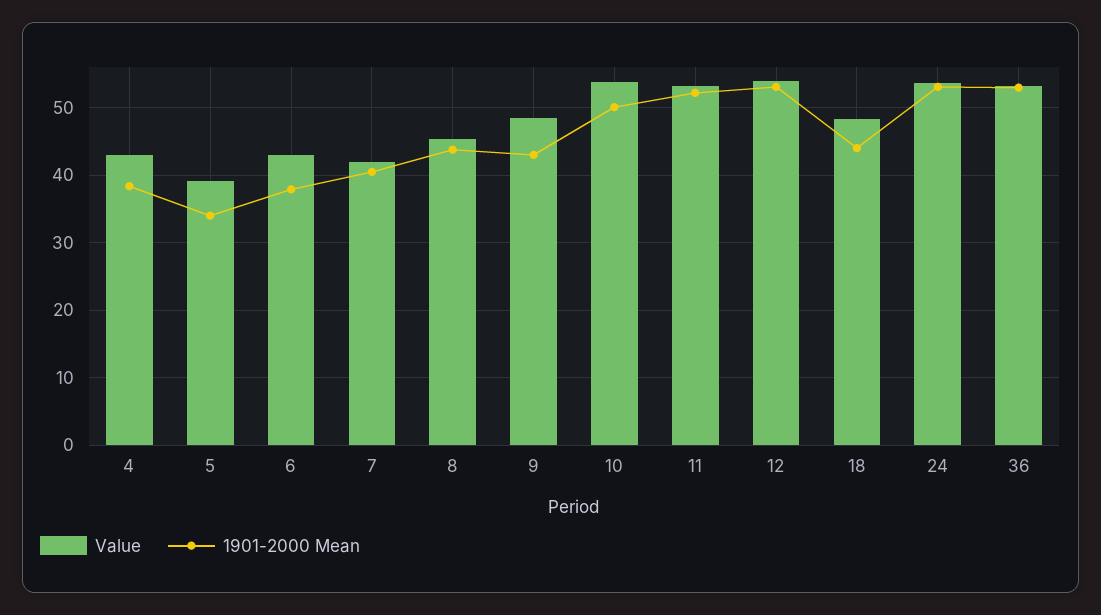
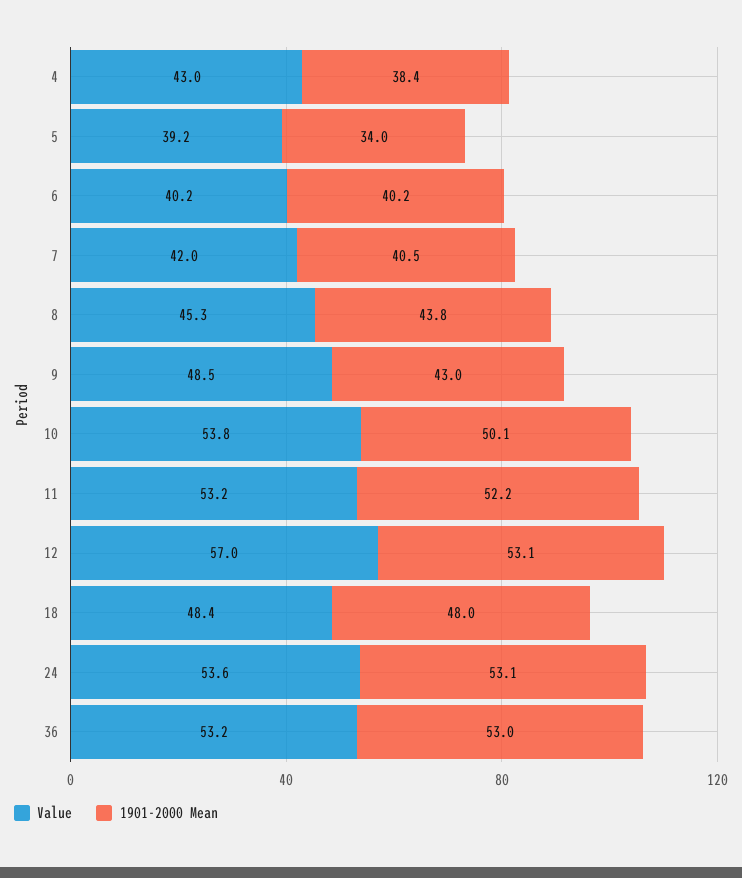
Value, 6: 43 -> 40.2
1901-2000 Mean, 6: 38 -> 40.2
Value, 12: 54 -> 57
1901-2000 Mean, 18: 44 -> 48

